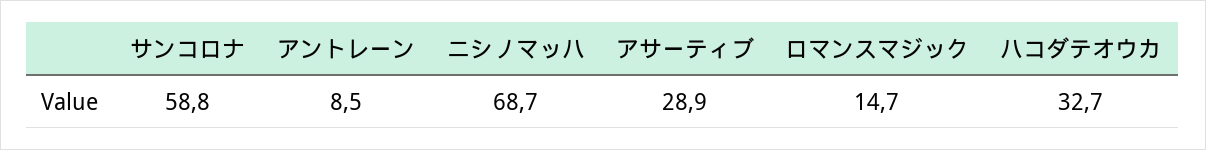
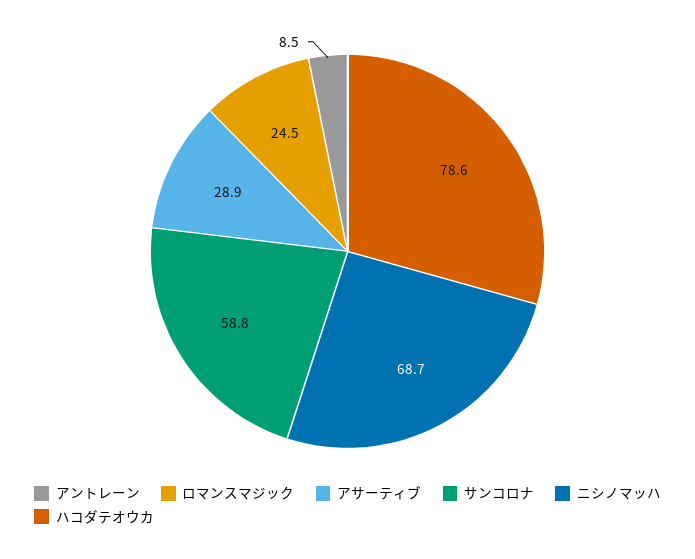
ロマンスマジック: 14.7 -> 24.5
ハコダテオウカ: 32.7 -> 78.6

